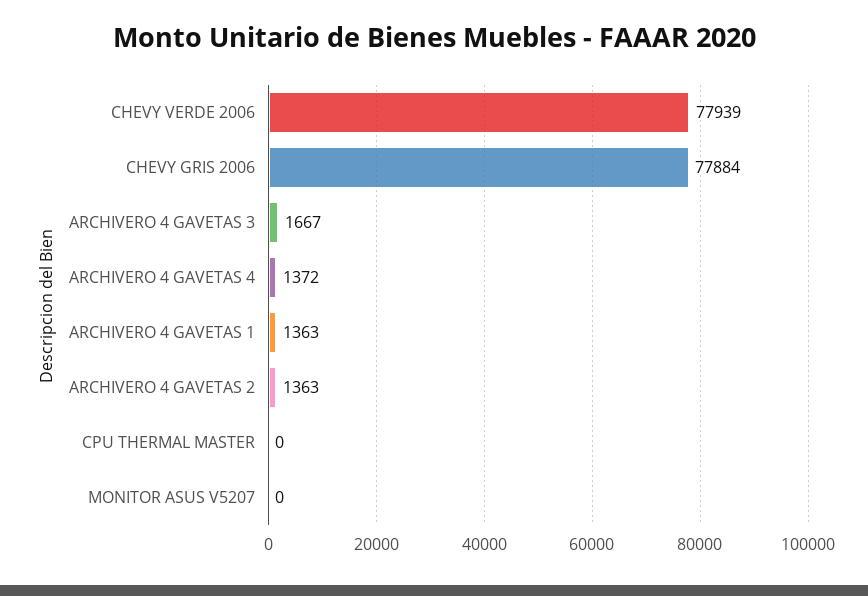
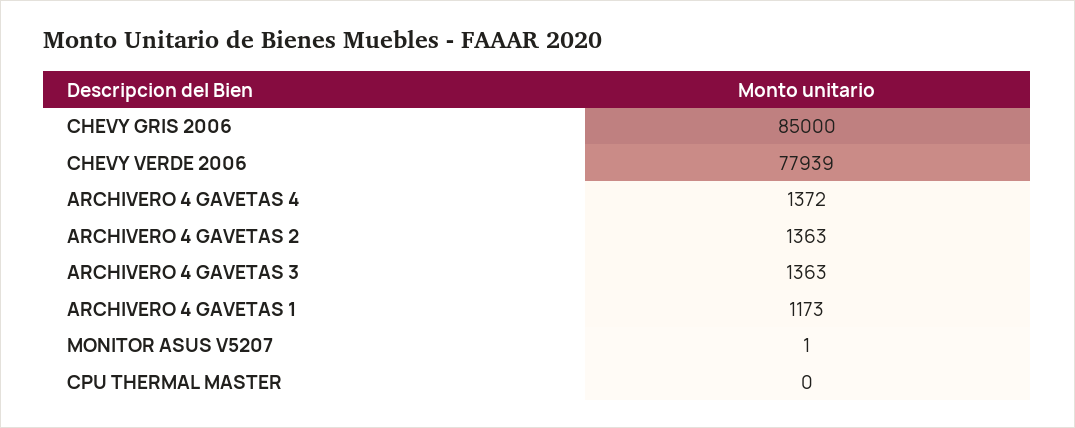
CHEVY GRIS 2006: 77884 -> 85000
ARCHIVERO 4 GAVETAS 3: 1667 -> 1363
ARCHIVERO 4 GAVETAS 1: 1363 -> 1173
MONITOR ASUS V5207: 0 -> 1

